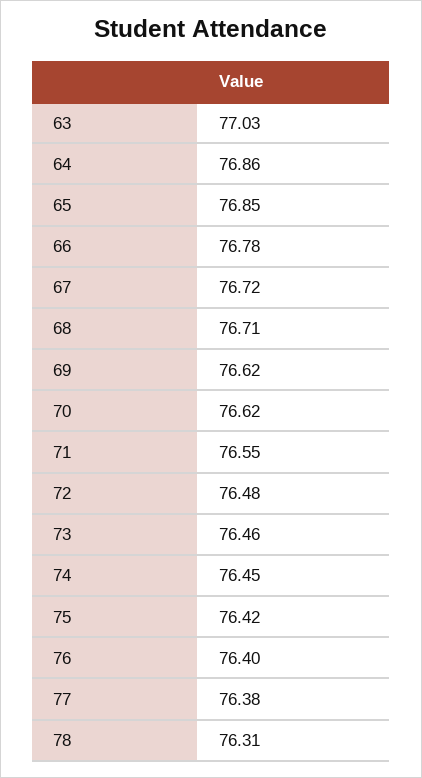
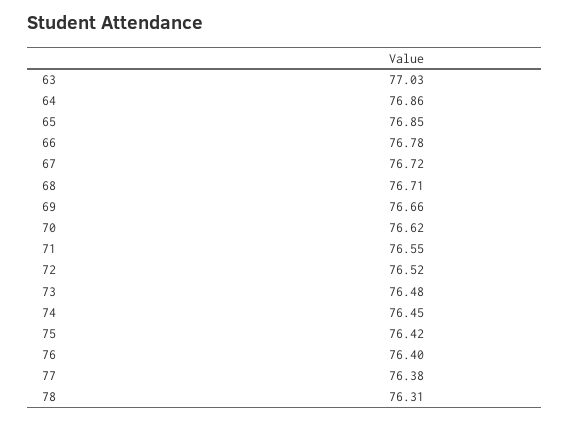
69: 76.62 -> 76.66
72: 76.48 -> 76.52
73: 76.46 -> 76.48

